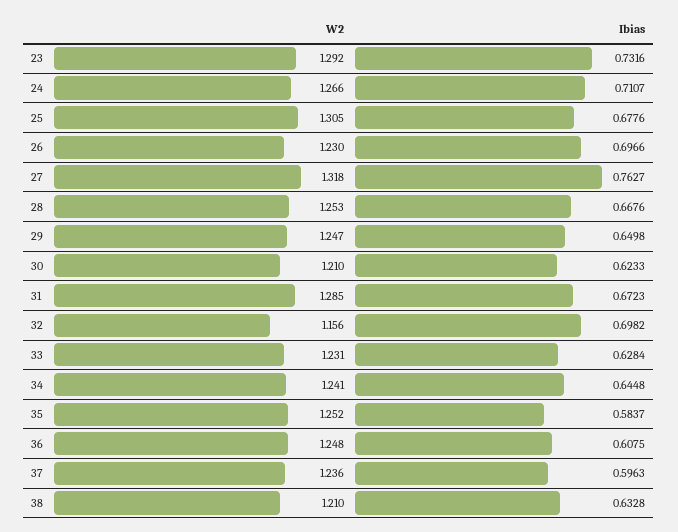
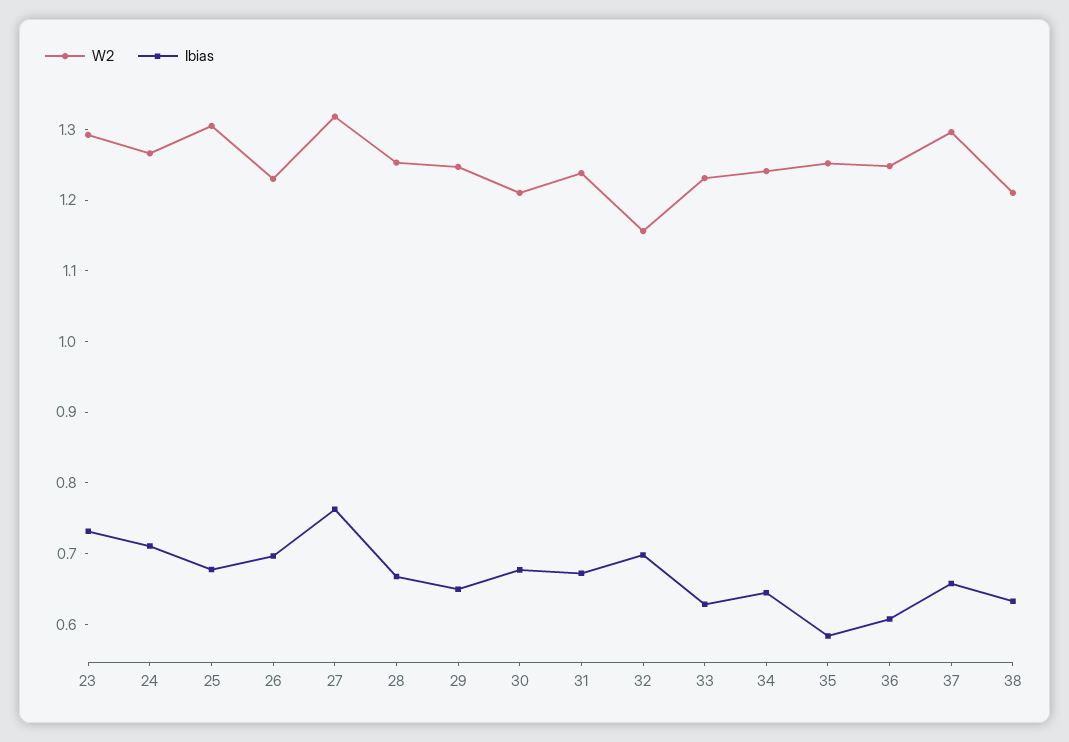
Ibias, 30: 0.6233 -> 0.68
W2, 31: 1.285 -> 1.24
W2, 37: 1.236 -> 1.3
Ibias, 37: 0.5963 -> 0.66

